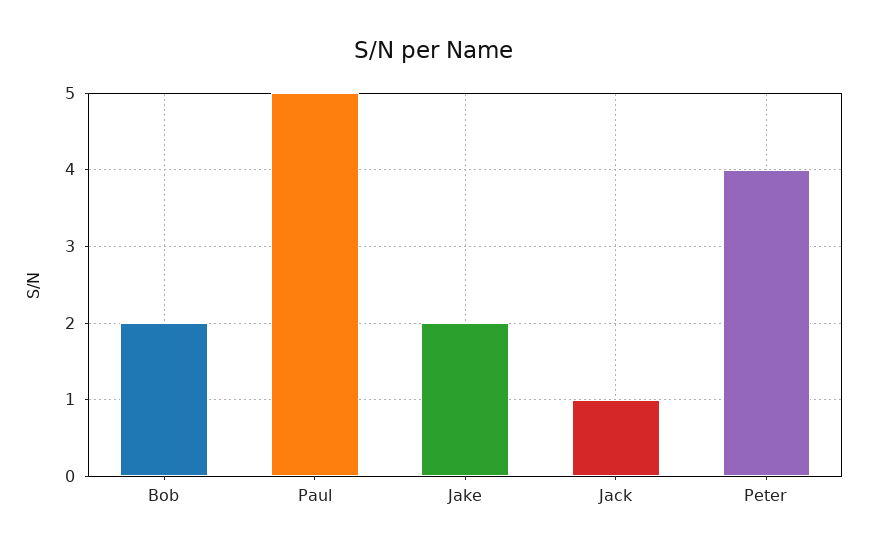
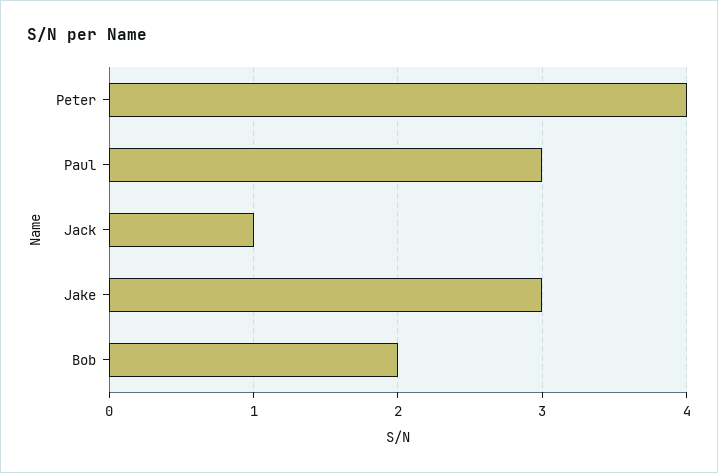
Paul: 5 -> 3
Jake: 2 -> 3

